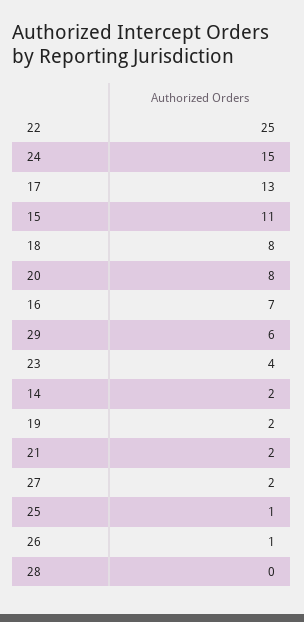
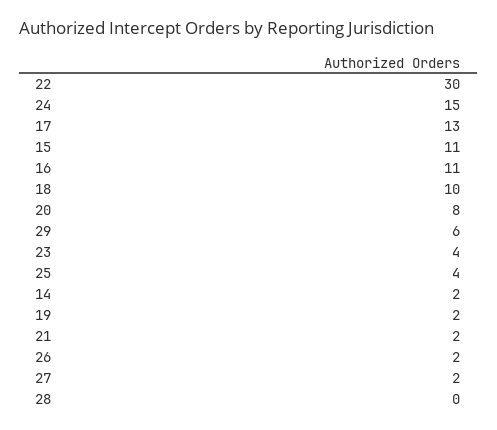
22: 25 -> 30
18: 8 -> 10
16: 7 -> 11
25: 1 -> 4
26: 1 -> 2

